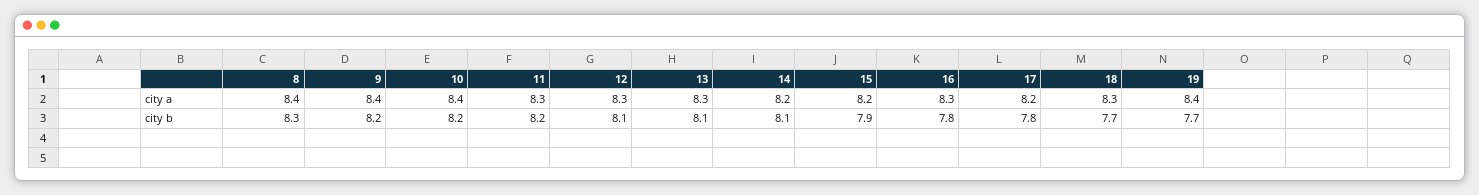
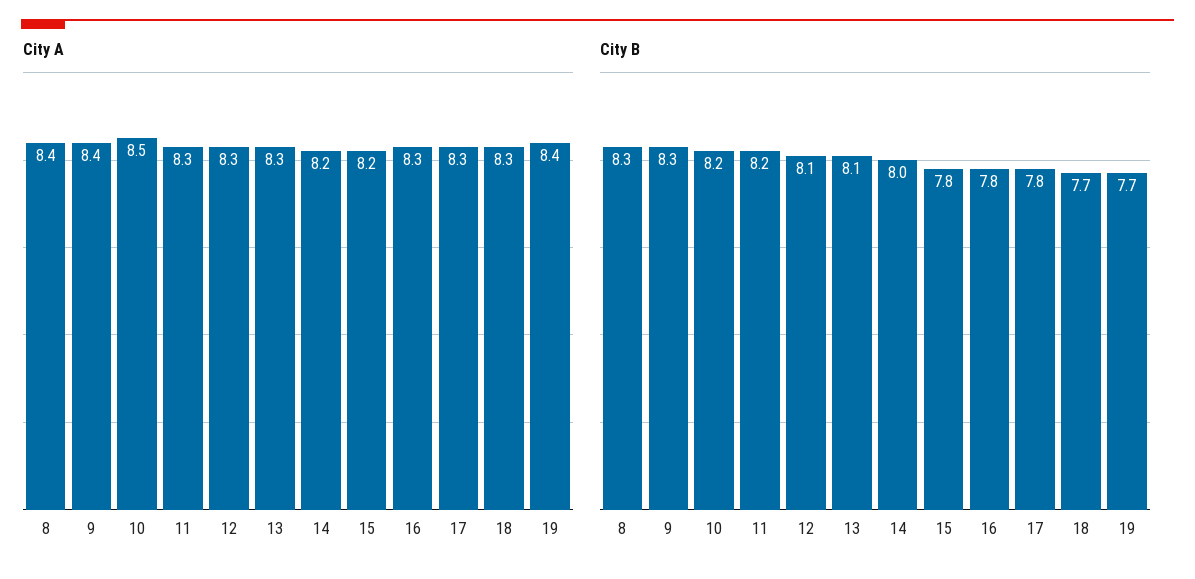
city a, 10: 8.4 -> 8.5
city a, 17: 8.2 -> 8.3
city b, 9: 8.2 -> 8.3
city b, 14: 8.1 -> 8
city b, 15: 7.9 -> 7.8

